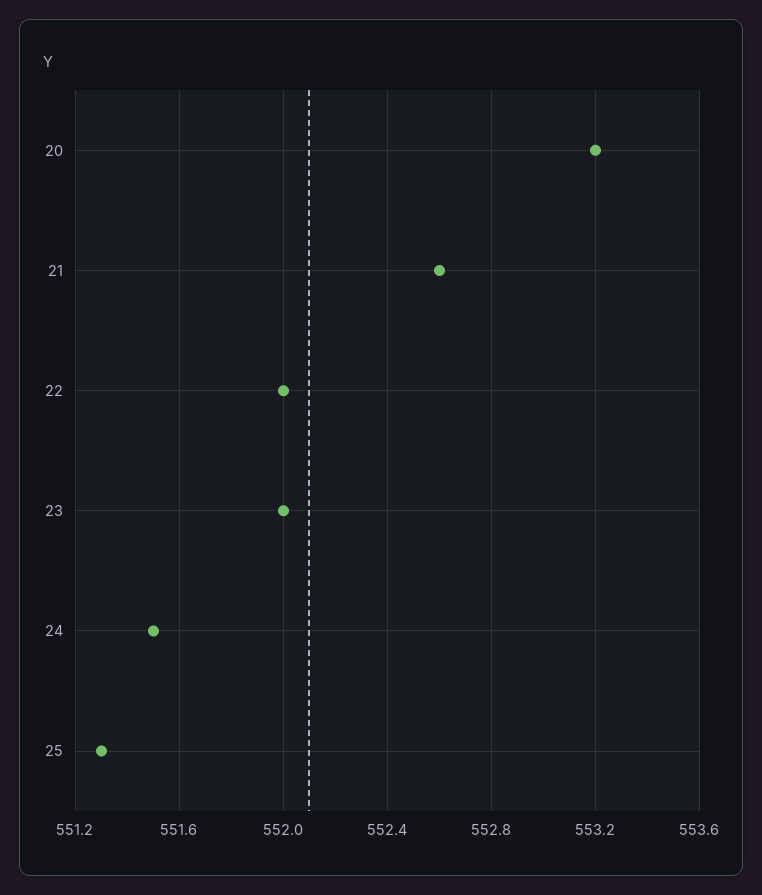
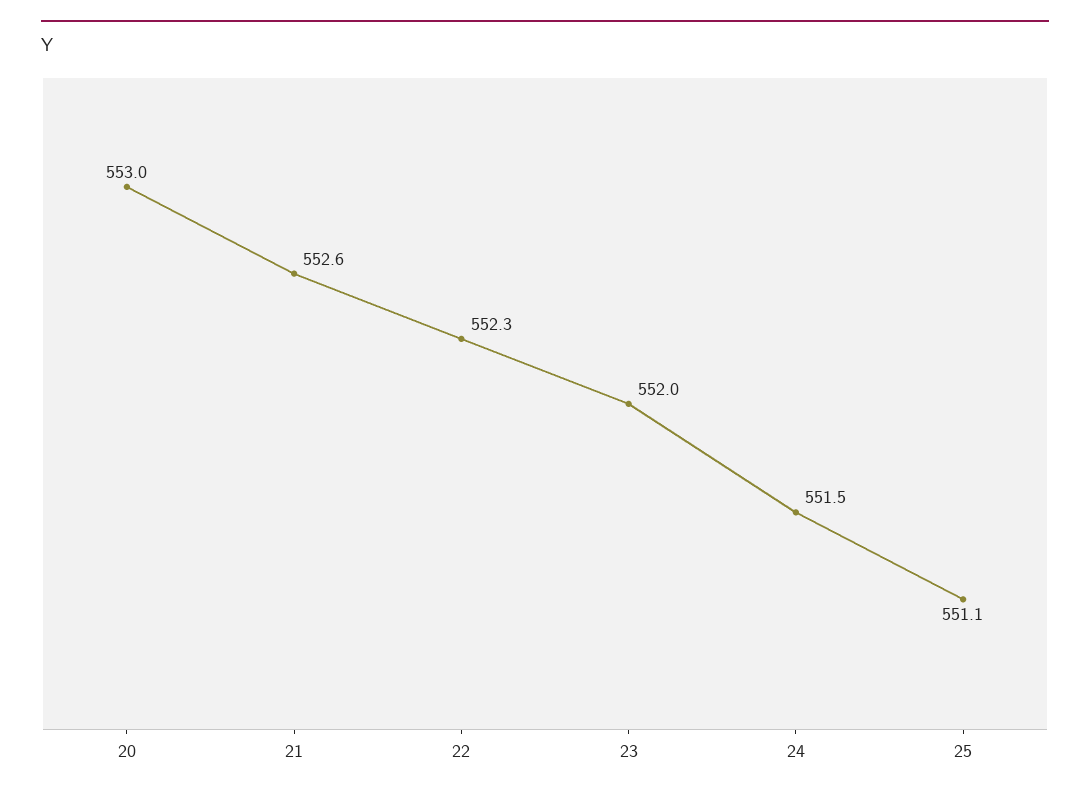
20: 553.2 -> 553
22: 552 -> 552.3
25: 551.3 -> 551.1

